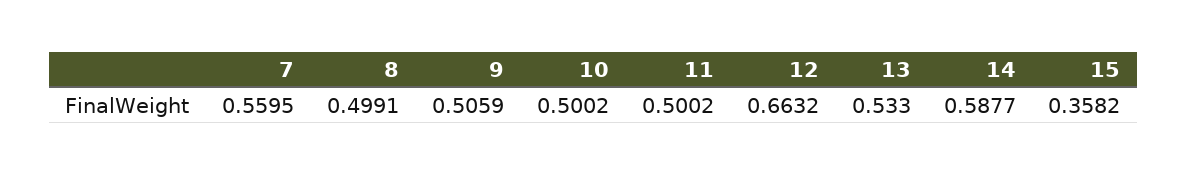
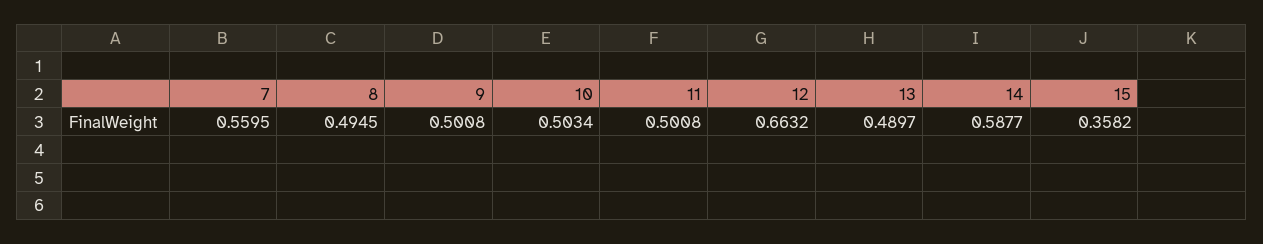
8: 0.4991 -> 0.4945
9: 0.5059 -> 0.5008
10: 0.5002 -> 0.5034
11: 0.5002 -> 0.5008
13: 0.533 -> 0.4897

